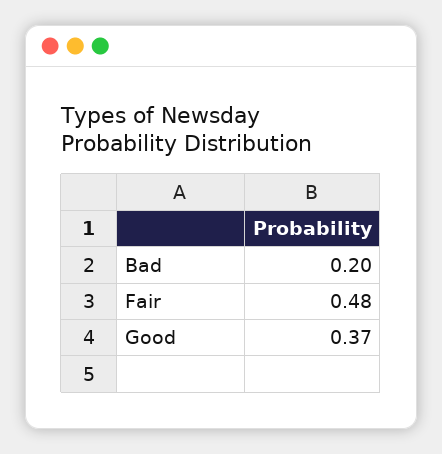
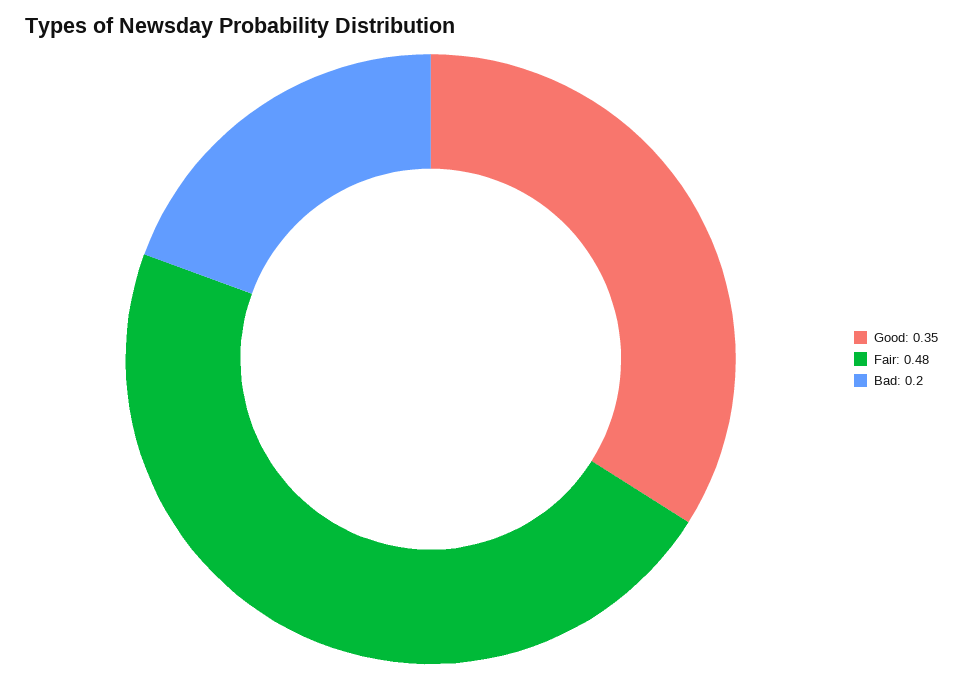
Good: 0.37 -> 0.35

